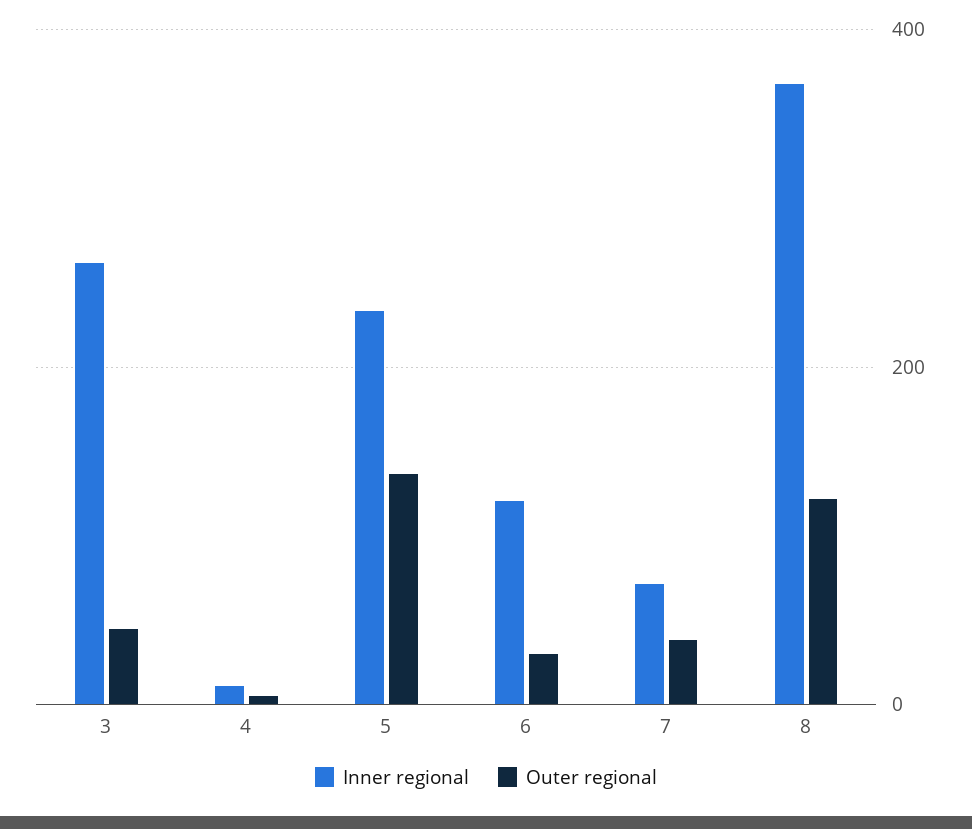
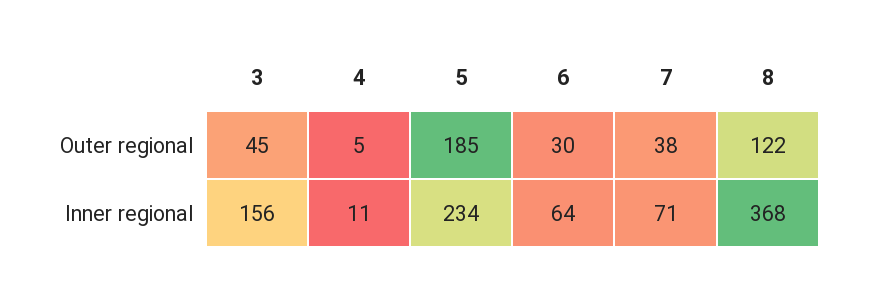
Inner regional, 3: 260 -> 156
Outer regional, 5: 140 -> 185
Inner regional, 6: 120 -> 64

